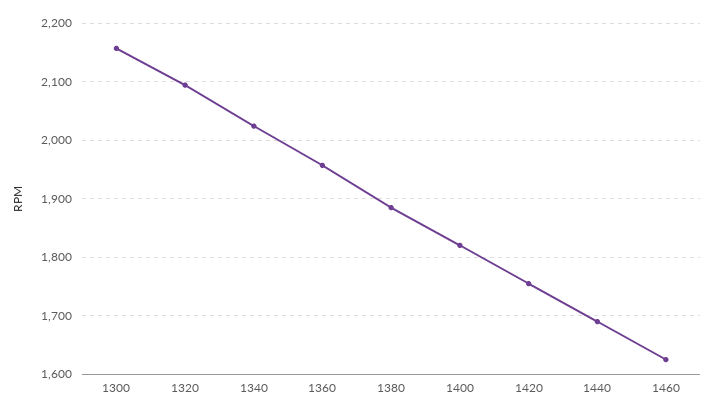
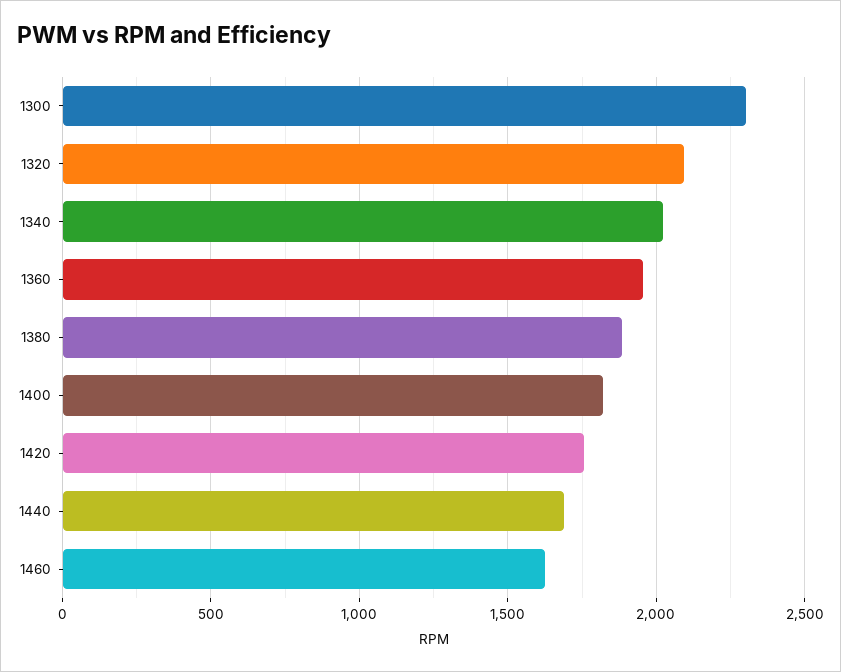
1300: 2160 -> 2300

